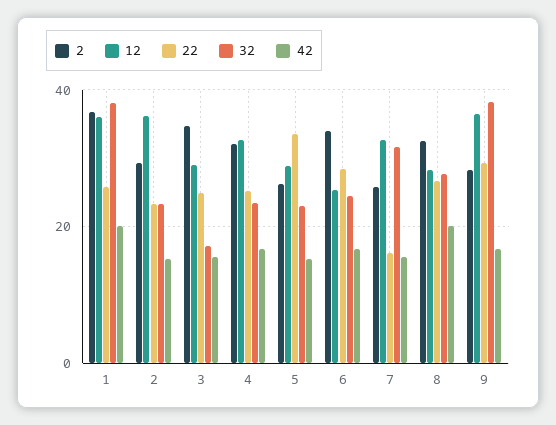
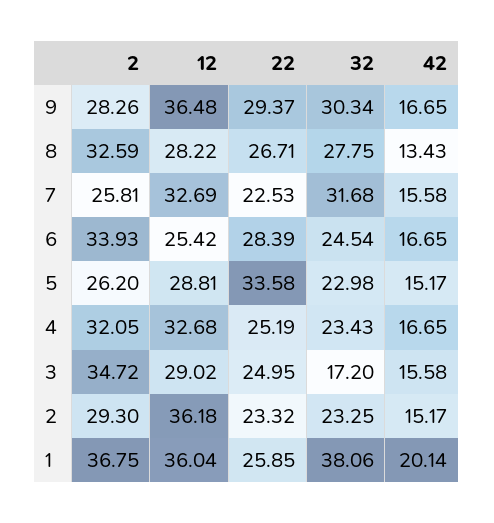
22, 7: 16 -> 22.53
42, 8: 20 -> 13.43
32, 9: 38 -> 30.34

